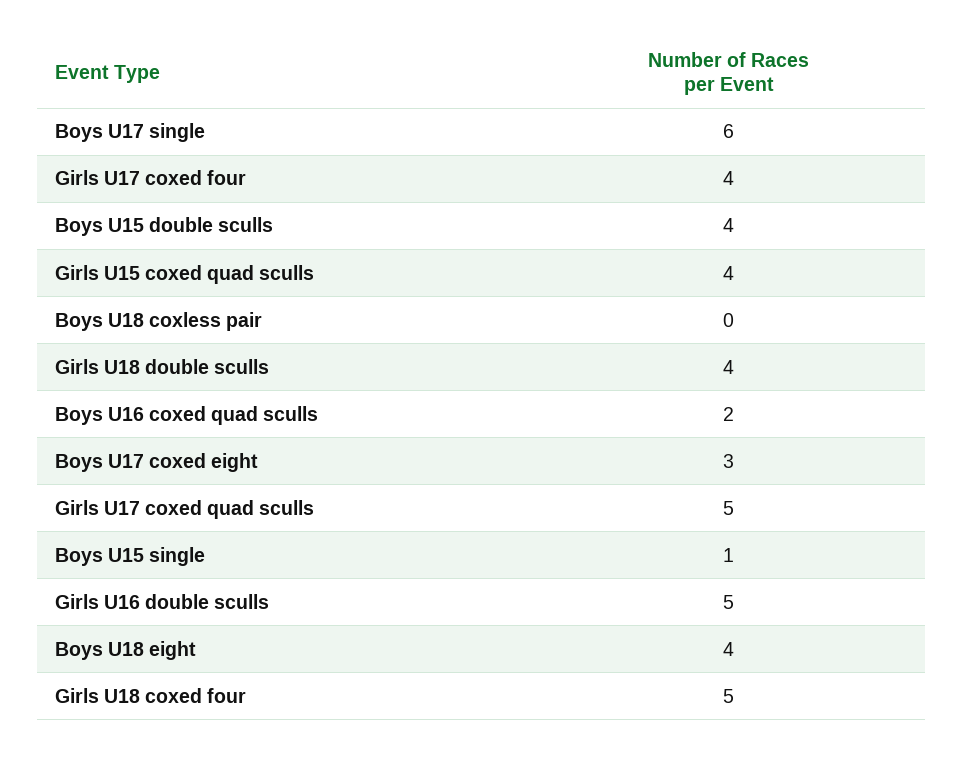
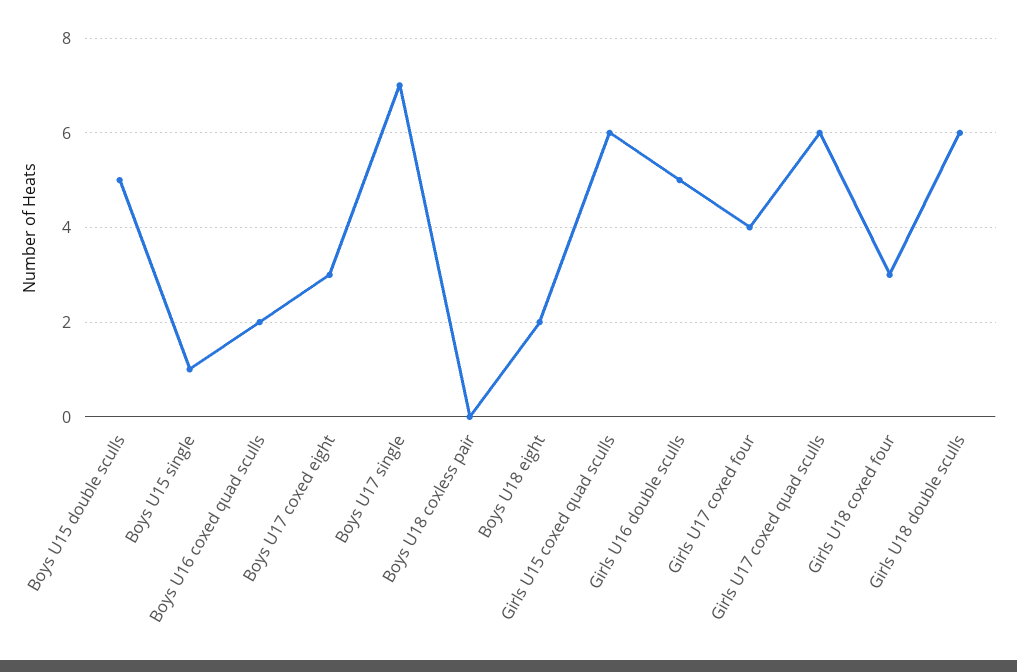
Boys U17 single: 6 -> 7
Boys U15 double sculls: 4 -> 5
Girls U15 coxed quad sculls: 4 -> 6
Girls U18 double sculls: 4 -> 6
Girls U17 coxed quad sculls: 5 -> 6
Boys U18 eight: 4 -> 2
Girls U18 coxed four: 5 -> 3

